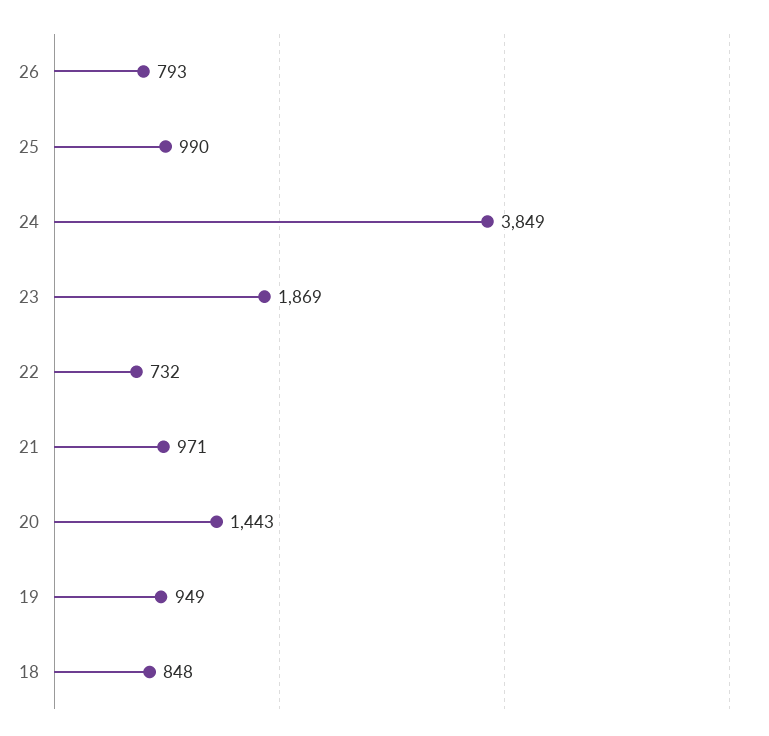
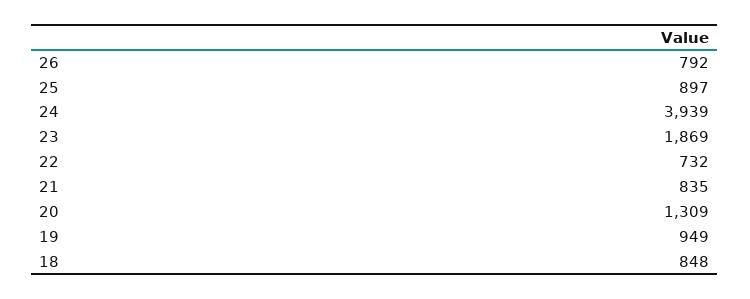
26: 793 -> 792
25: 990 -> 897
24: 3849 -> 3939
21: 971 -> 835
20: 1443 -> 1309

